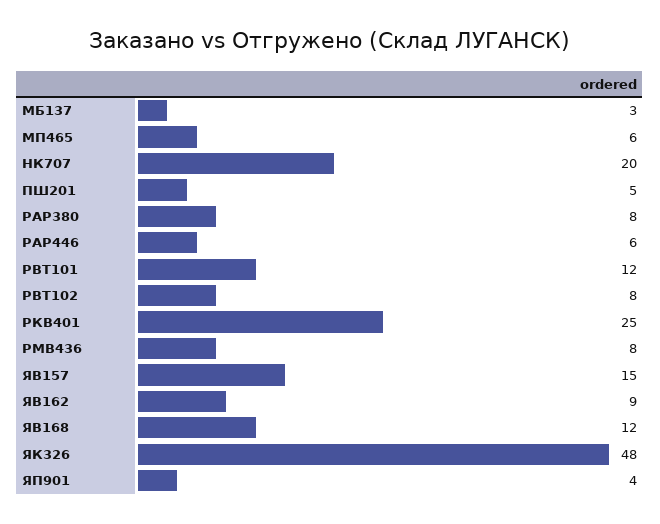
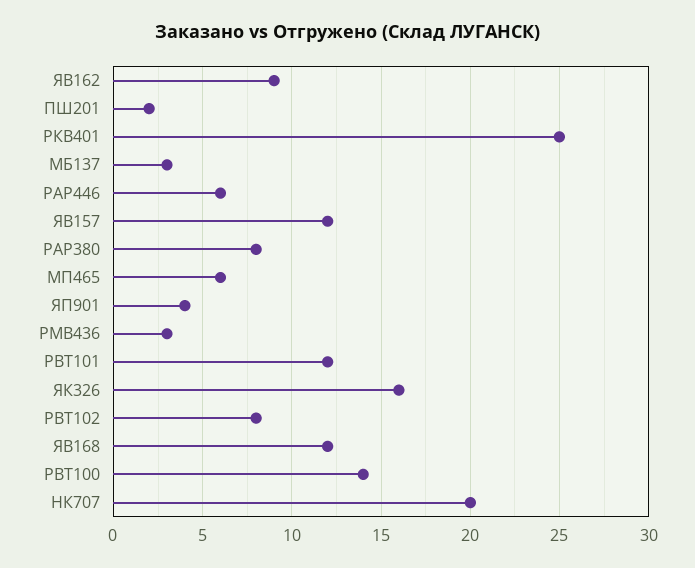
ПШ201: 5 -> 2
РМВ436: 8 -> 3
ЯВ157: 15 -> 12
ЯК326: 48 -> 16
РВТ100: none -> 14

